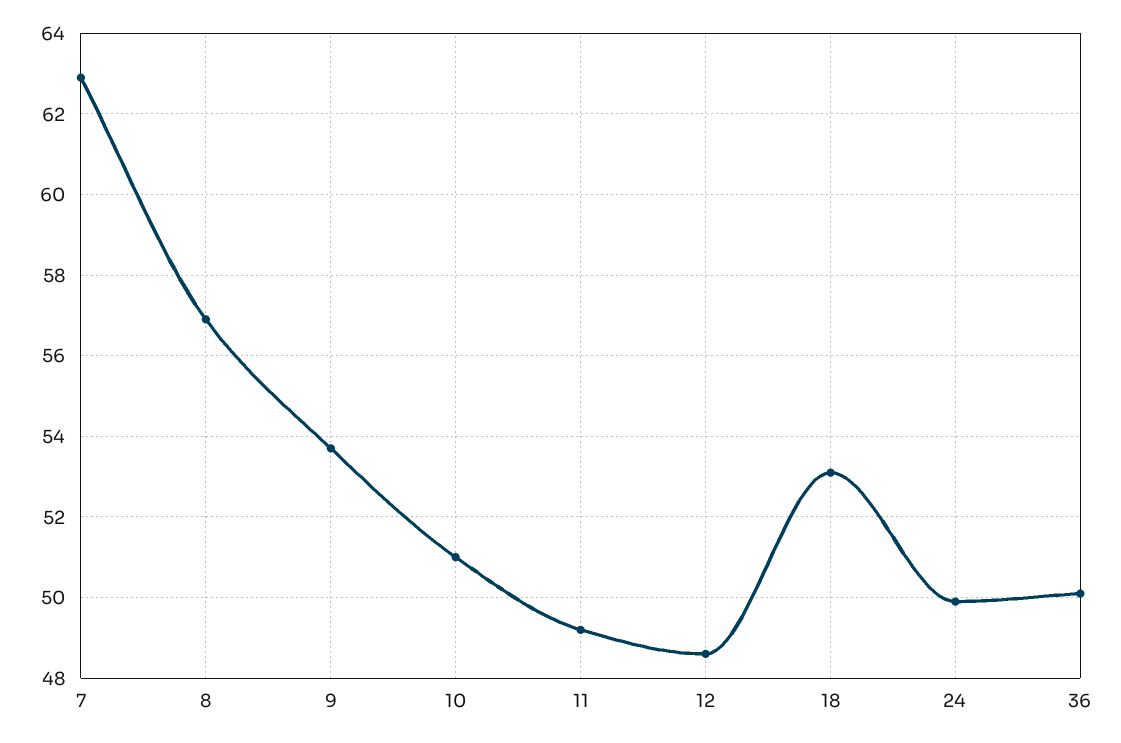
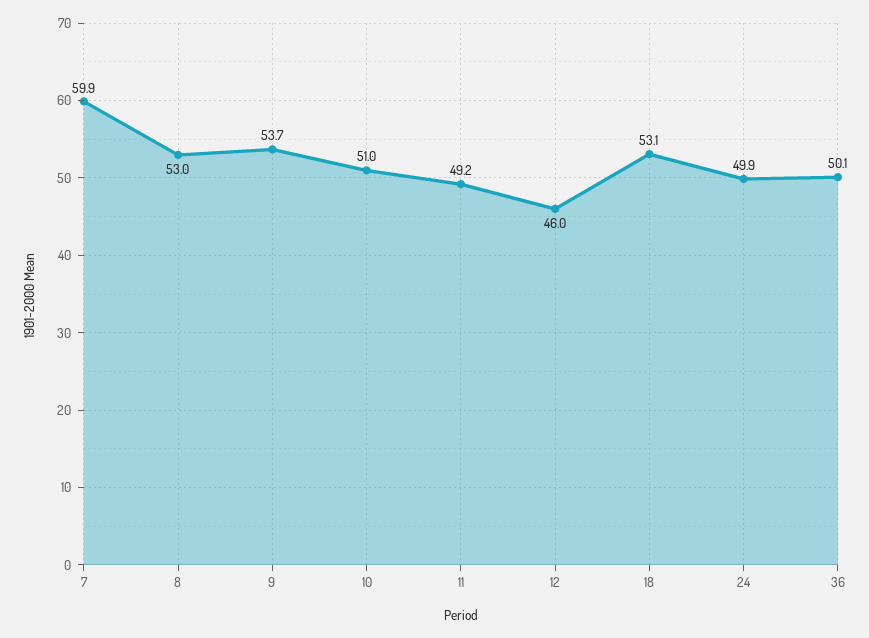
7: 63 -> 59.9
8: 57 -> 53
12: 48.5 -> 46

